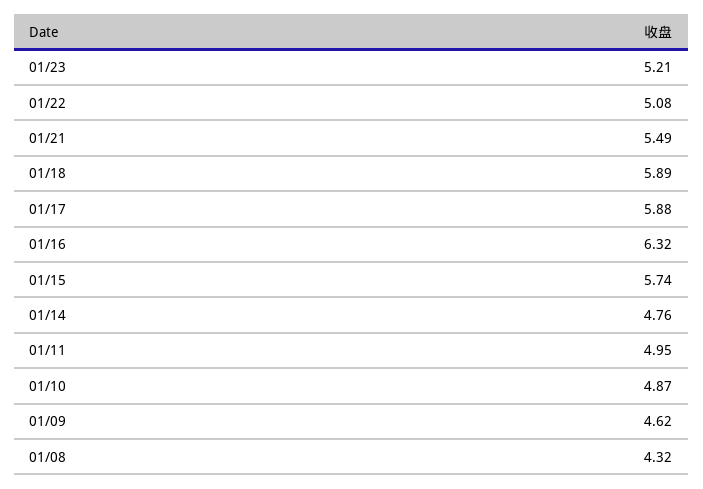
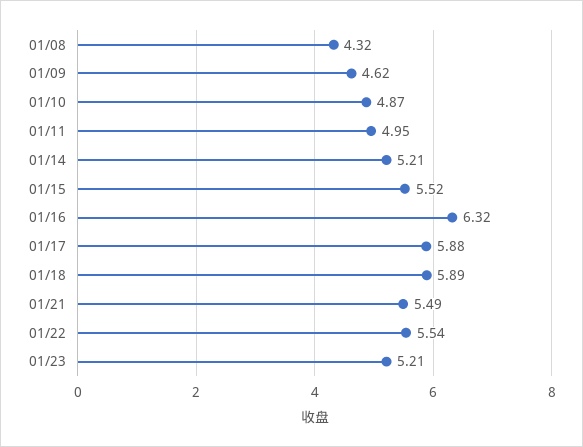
01/22: 5.08 -> 5.54
01/15: 5.74 -> 5.52
01/14: 4.76 -> 5.21

